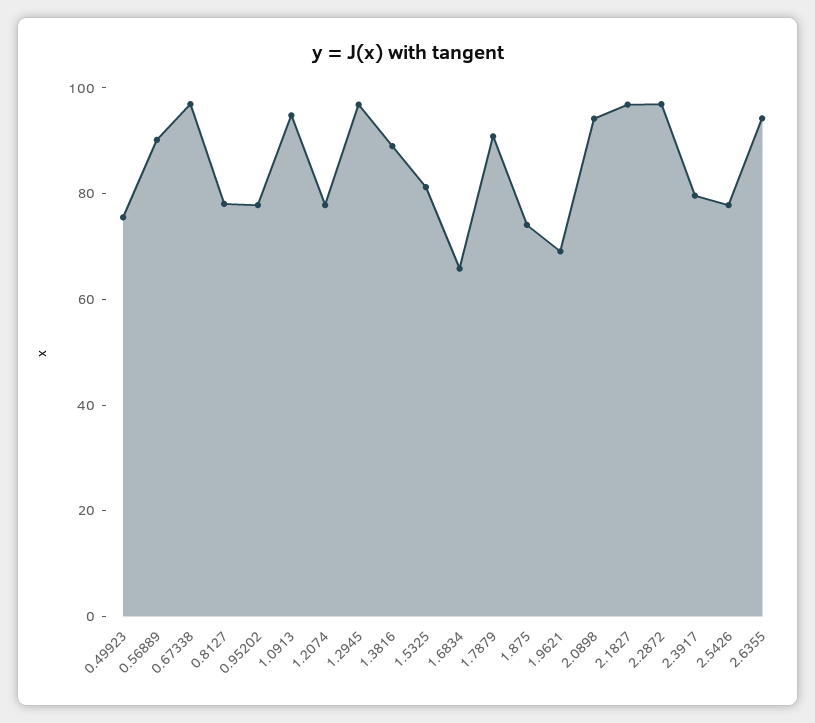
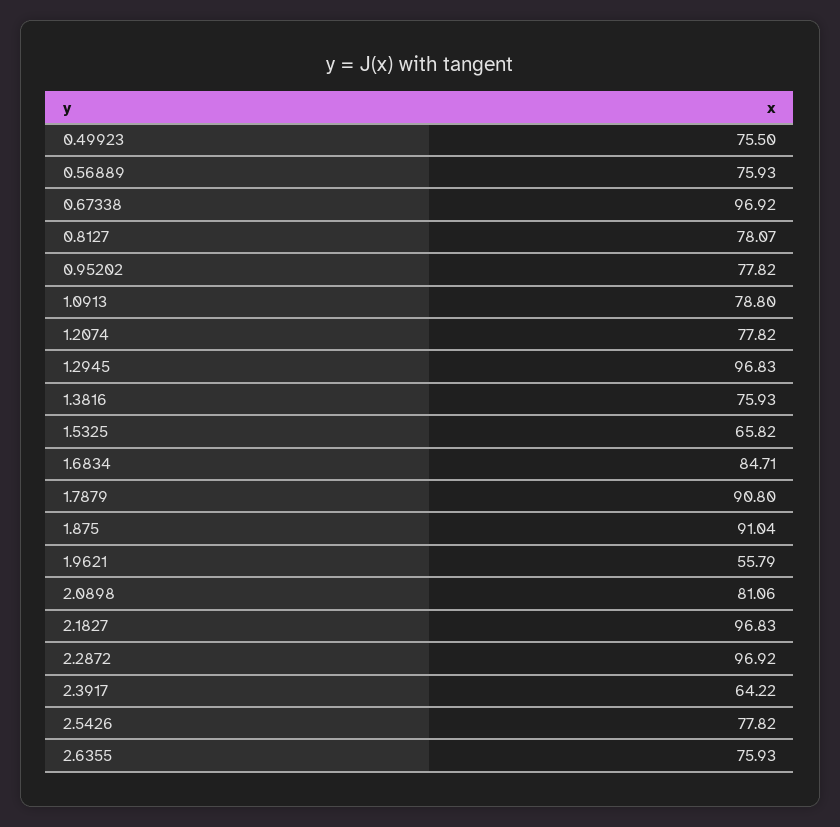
0.56889: 90 -> 75.93
1.0913: 95 -> 78.8
1.3816: 90 -> 75.93
1.5325: 80 -> 65.82
1.6834: 65 -> 84.71
1.875: 75 -> 91.04
1.9621: 70 -> 55.79
2.0898: 95 -> 81.06
2.3917: 80 -> 64.22
2.6355: 95 -> 75.93

